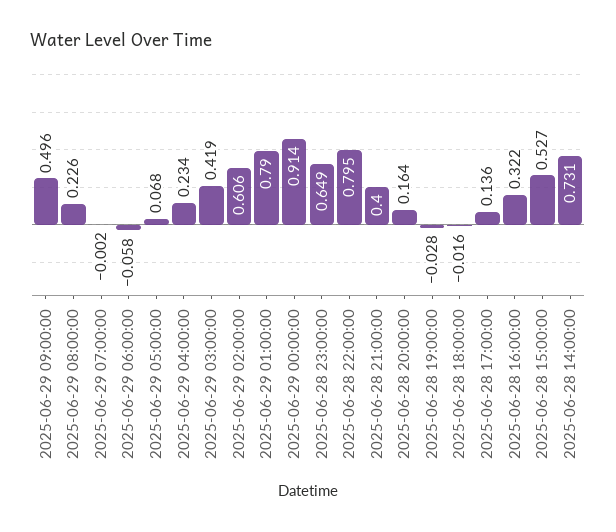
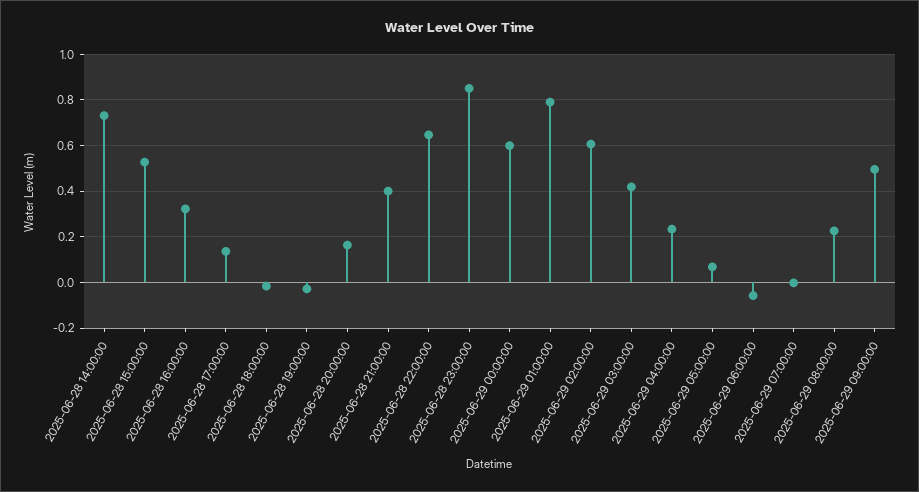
2025-06-29 00:00:00: 0.914 -> 0.6
2025-06-28 23:00:00: 0.649 -> 0.85
2025-06-28 22:00:00: 0.795 -> 0.65

